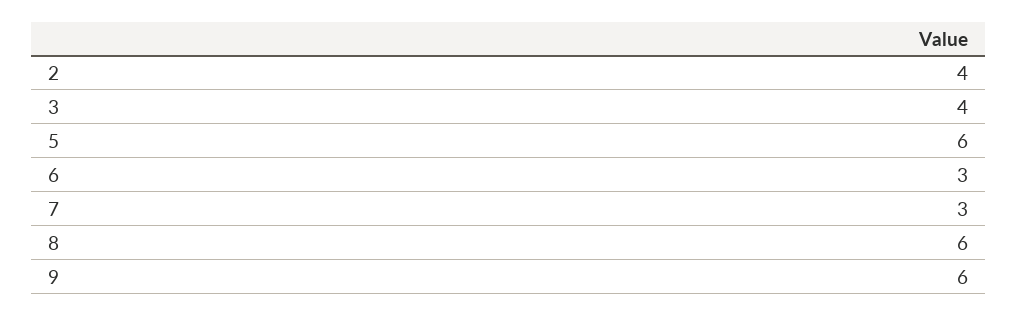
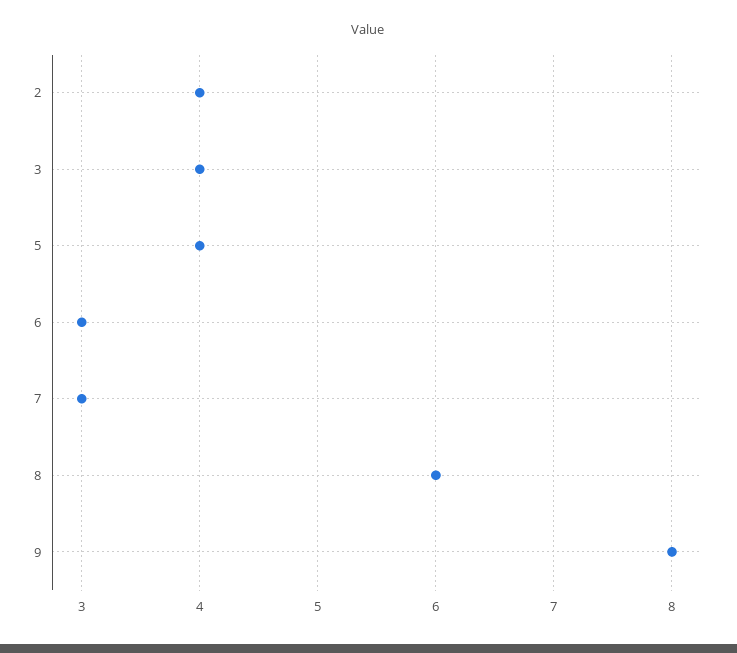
5: 6 -> 4
9: 6 -> 8

